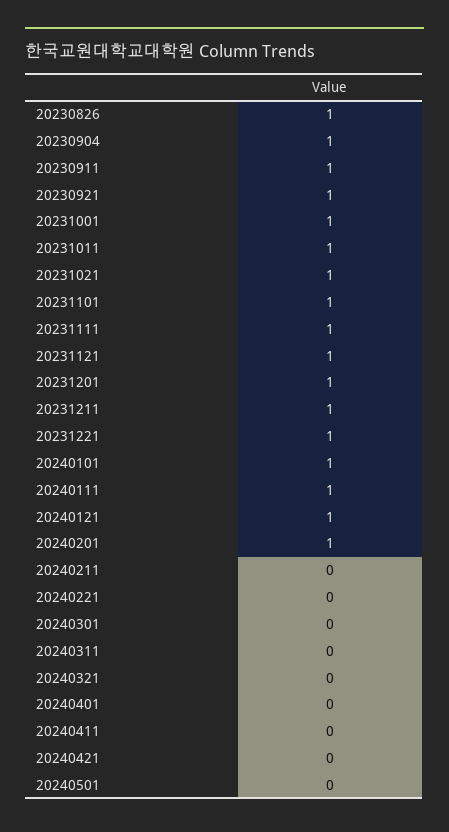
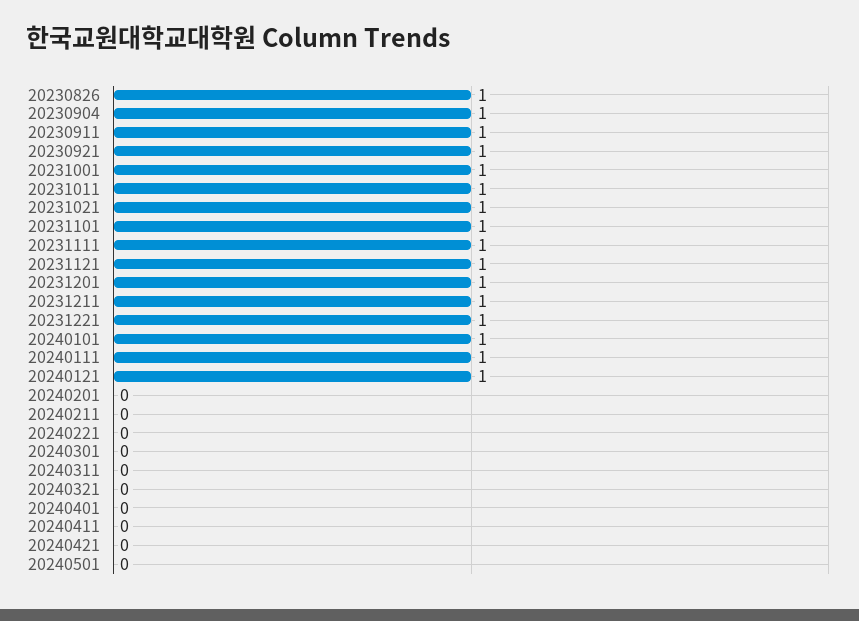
20240201: 1 -> 0

